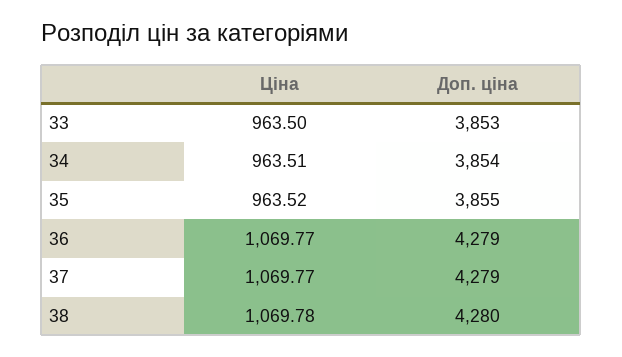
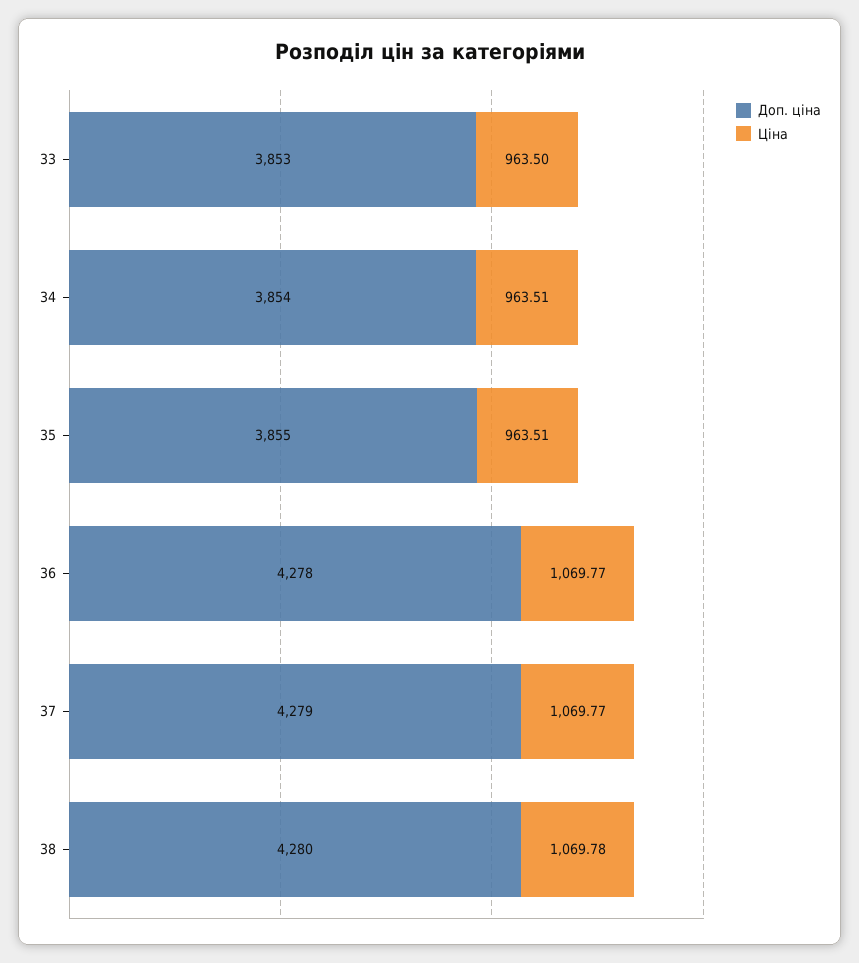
Ціна, 35: 963.52 -> 963.51
Доп. ціна, 36: 4279 -> 4278

